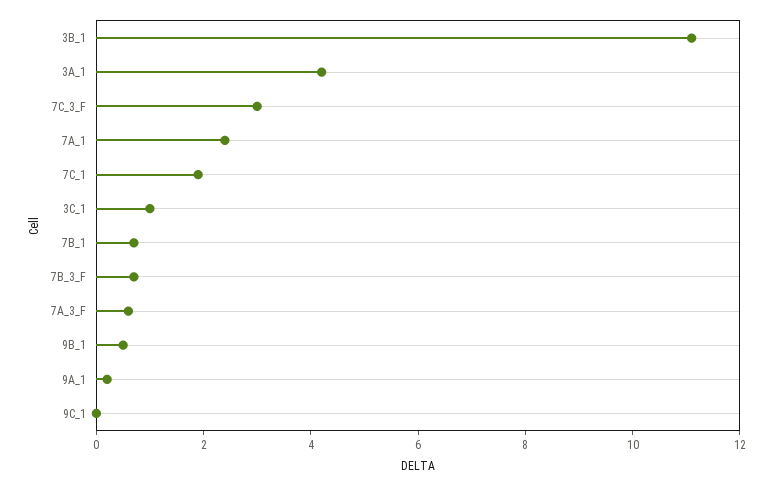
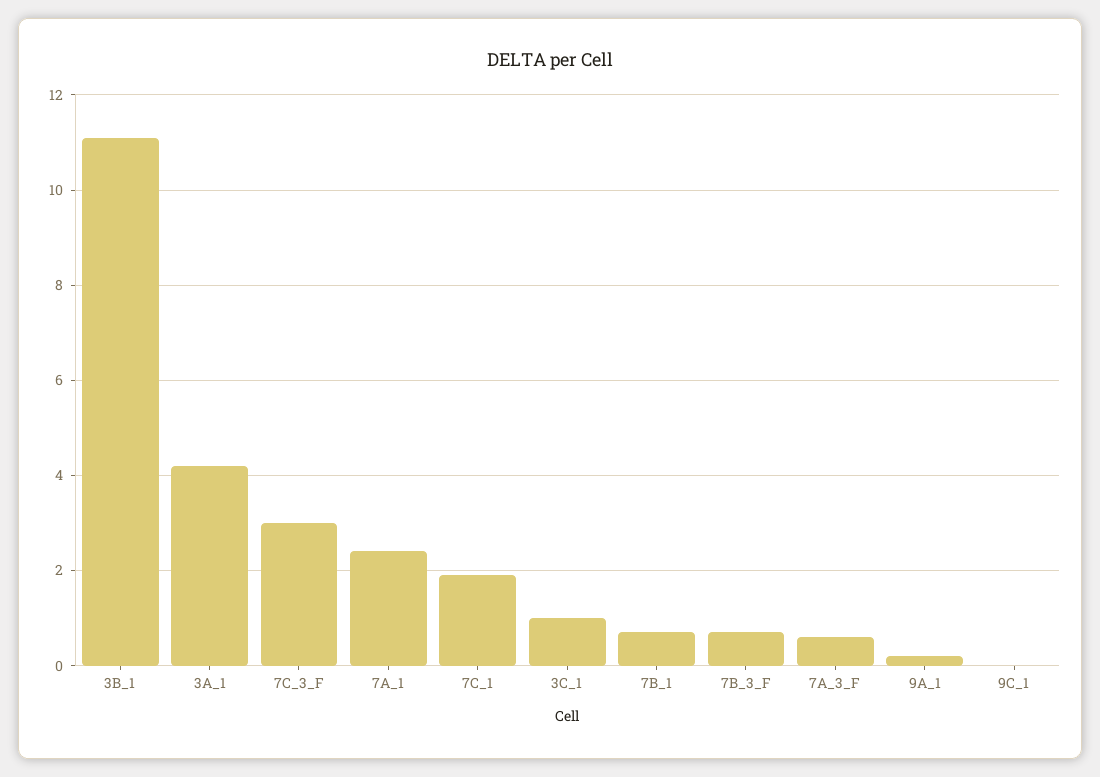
9B_1: 0.5 -> none

